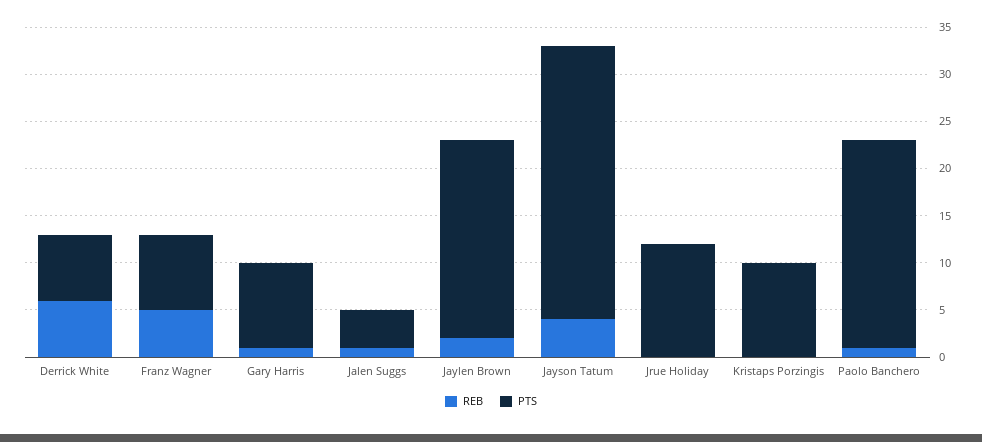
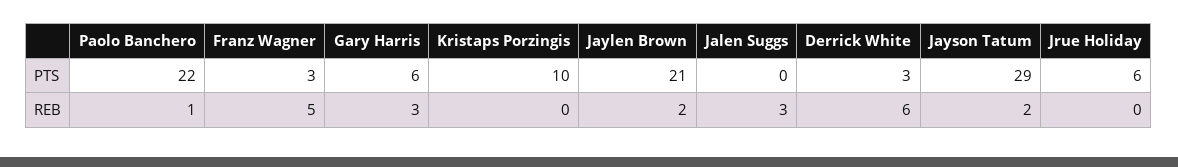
PTS, Derrick White: 7 -> 3
PTS, Franz Wagner: 8 -> 3
REB, Gary Harris: 1 -> 3
PTS, Gary Harris: 9 -> 6
REB, Jalen Suggs: 1 -> 3
PTS, Jalen Suggs: 4 -> 0
REB, Jayson Tatum: 4 -> 2
PTS, Jrue Holiday: 12 -> 6

